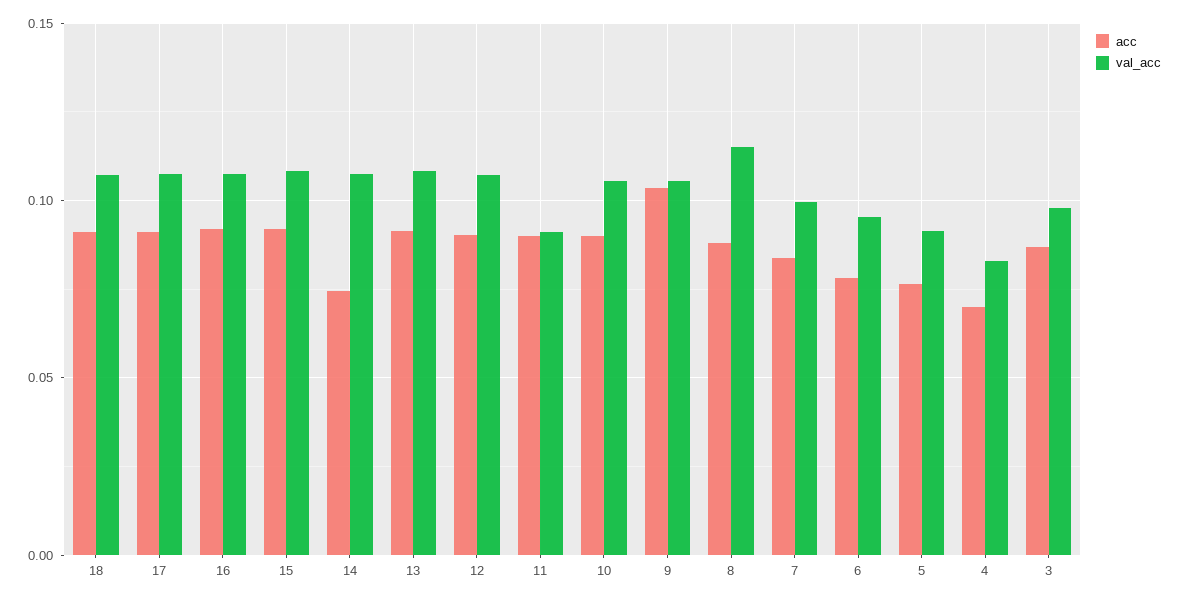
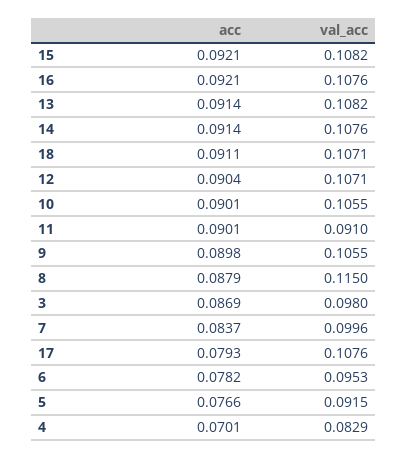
acc, 17: 0.09 -> 0.0793
acc, 14: 0.075 -> 0.0914
acc, 9: 0.105 -> 0.0898

